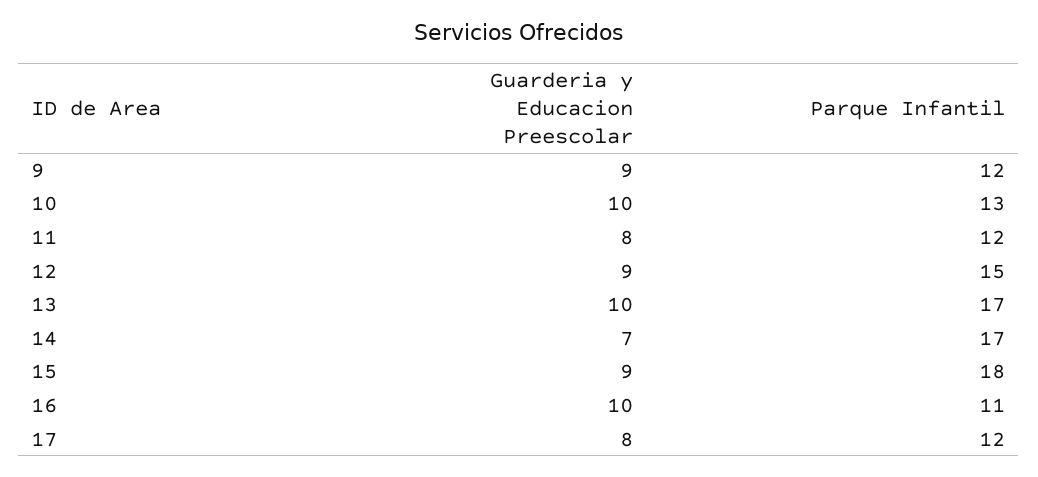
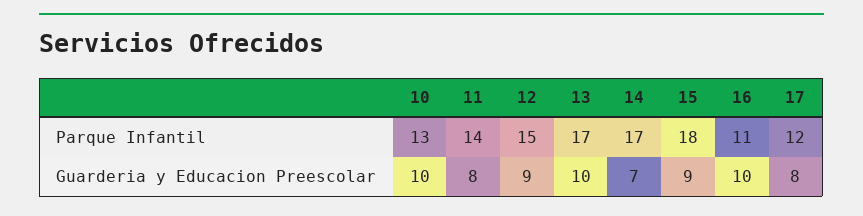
Guarderia y Educacion Preescolar, 9: 9 -> none
Parque Infantil, 9: 12 -> none
Parque Infantil, 11: 12 -> 14

